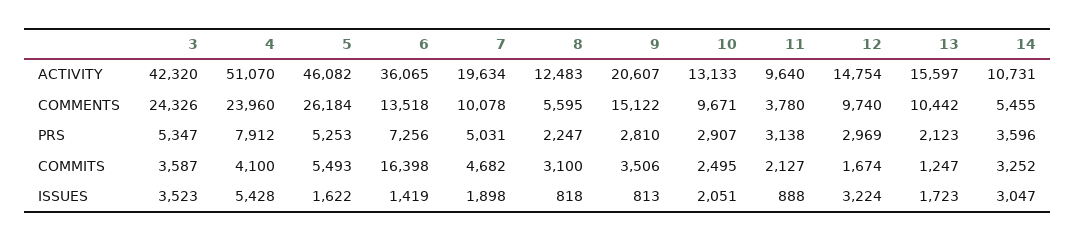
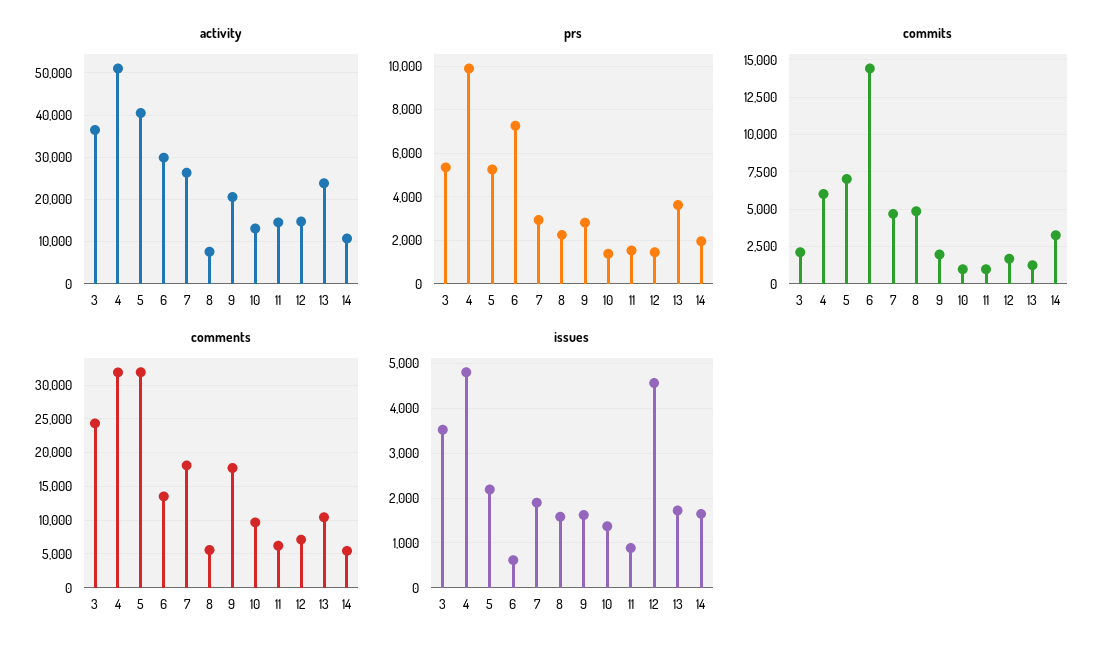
ACTIVITY, 3: 42320 -> 36000
ACTIVITY, 5: 46082 -> 40000
ACTIVITY, 6: 36065 -> 30000
ACTIVITY, 7: 19634 -> 26000
ACTIVITY, 8: 12483 -> 8000
ACTIVITY, 11: 9640 -> 14000
ACTIVITY, 13: 15597 -> 24000
COMMENTS, 4: 23960 -> 32000
COMMENTS, 5: 26184 -> 32000
COMMENTS, 7: 10078 -> 18000
COMMENTS, 9: 15122 -> 18000
COMMENTS, 11: 3780 -> 6000
COMMENTS, 12: 9740 -> 7000
PRS, 4: 7912 -> 10000
PRS, 7: 5031 -> 3000
PRS, 10: 2907 -> 1500
PRS, 11: 3138 -> 1500
PRS, 12: 2969 -> 1500
PRS, 13: 2123 -> 3500
PRS, 14: 3596 -> 2000
COMMITS, 3: 3587 -> 2000
COMMITS, 4: 4100 -> 6000
COMMITS, 5: 5493 -> 7000
COMMITS, 6: 16398 -> 14500
COMMITS, 8: 3100 -> 5000
COMMITS, 9: 3506 -> 2000
COMMITS, 10: 2495 -> 1000
COMMITS, 11: 2127 -> 1000
ISSUES, 4: 5428 -> 4800
ISSUES, 5: 1622 -> 2200
ISSUES, 6: 1419 -> 600
ISSUES, 8: 818 -> 1600
ISSUES, 9: 813 -> 1600
ISSUES, 10: 2051 -> 1400
ISSUES, 12: 3224 -> 4600
ISSUES, 14: 3047 -> 1600

